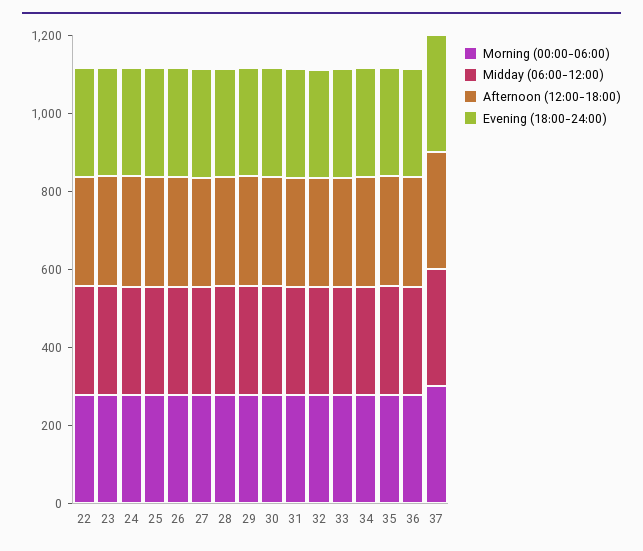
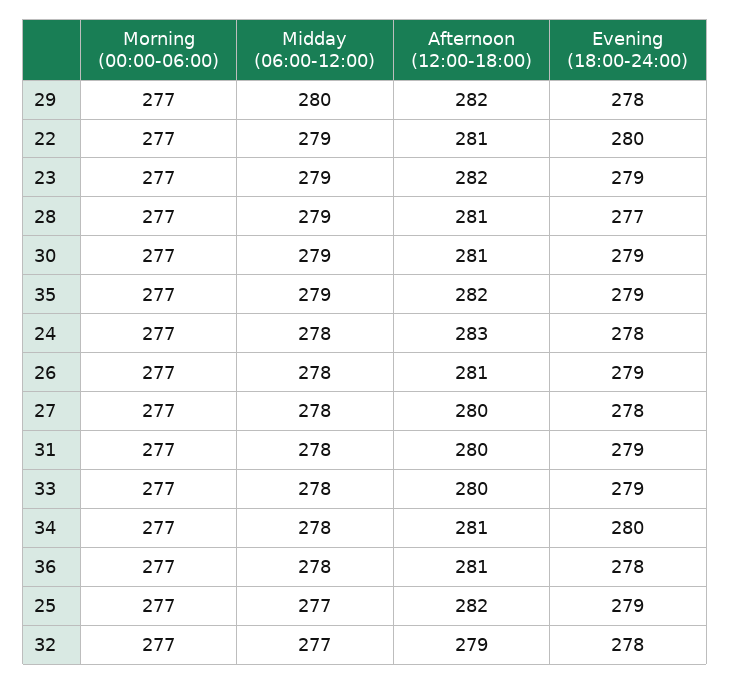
Morning (00:00-06:00), 37: 300 -> none
Midday (06:00-12:00), 37: 300 -> none
Afternoon (12:00-18:00), 37: 300 -> none
Evening (18:00-24:00), 37: 300 -> none

